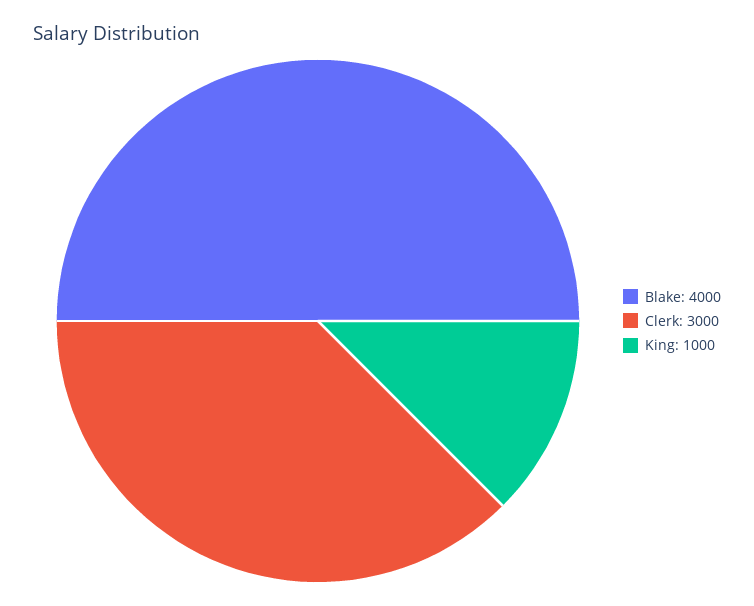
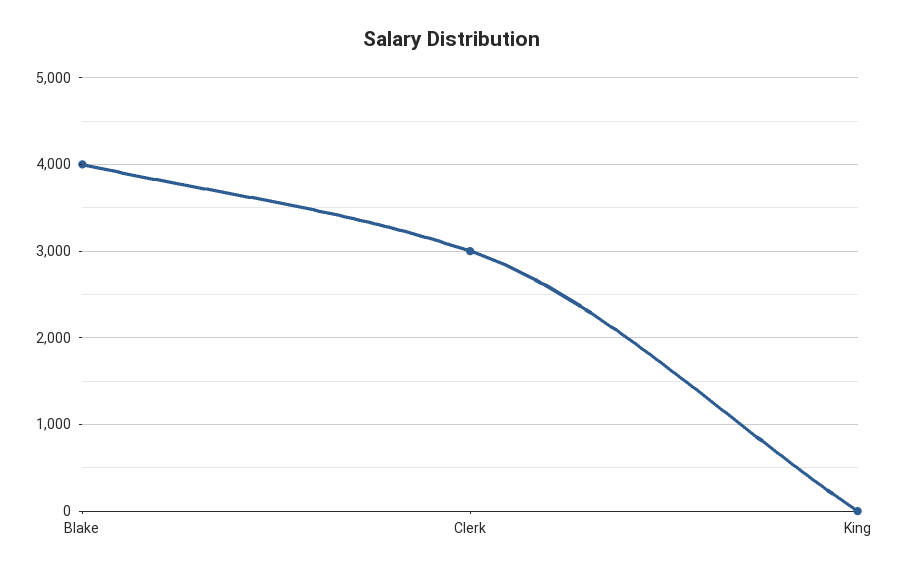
King: 1000 -> 0

